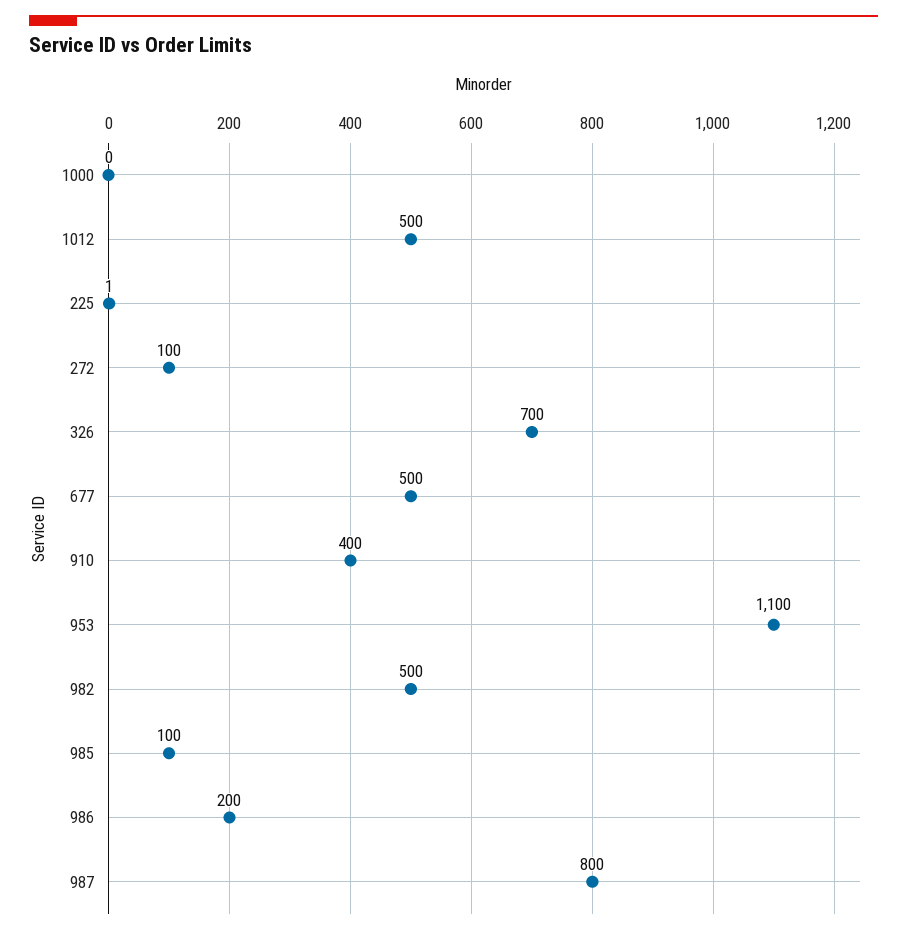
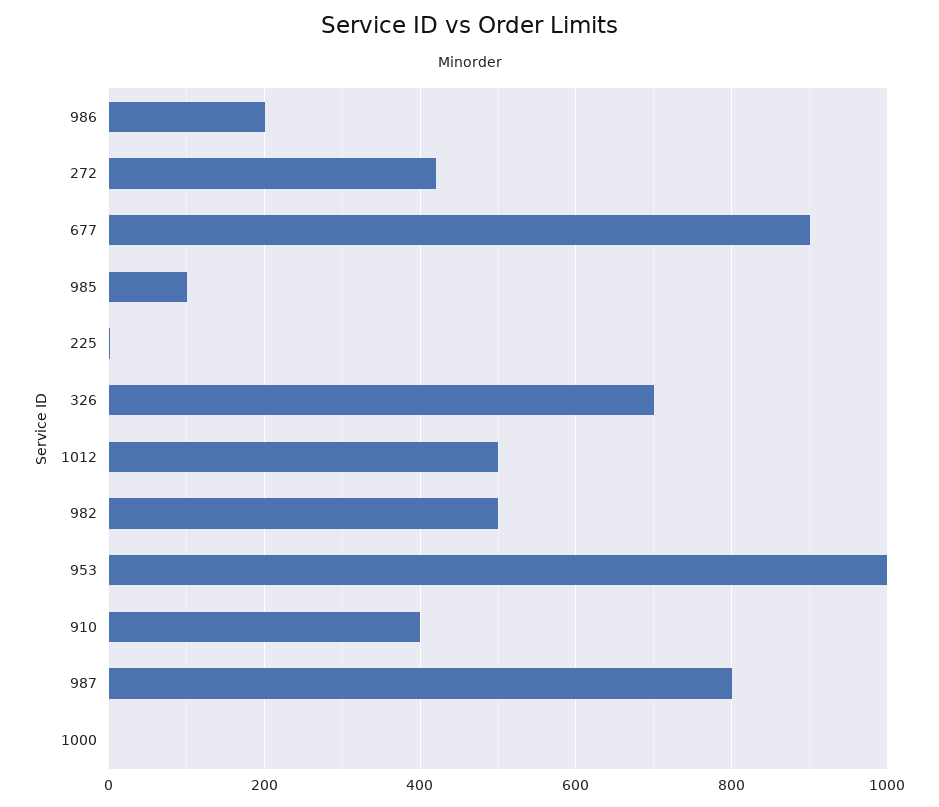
272: 100 -> 420
677: 500 -> 900
953: 1100 -> 1000

